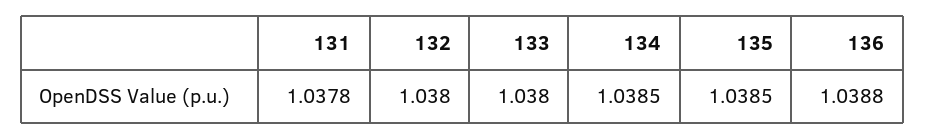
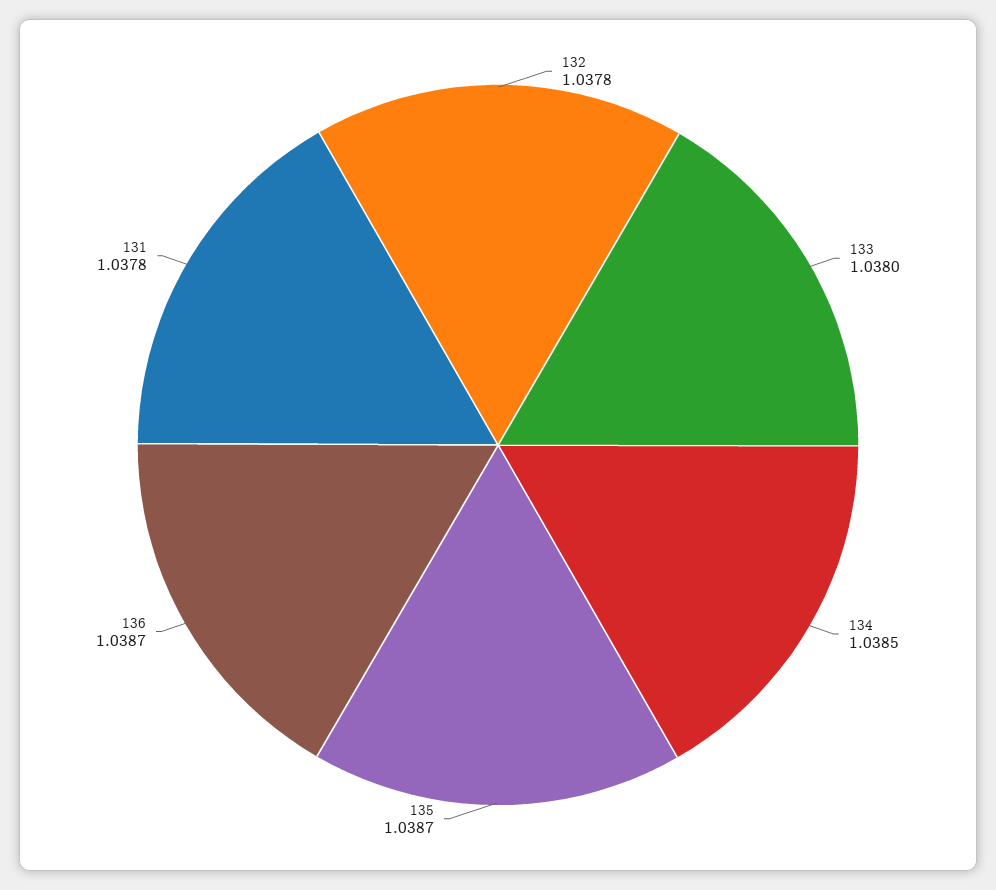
132: 1.038 -> 1.0378
135: 1.0385 -> 1.0387
136: 1.0388 -> 1.0387

